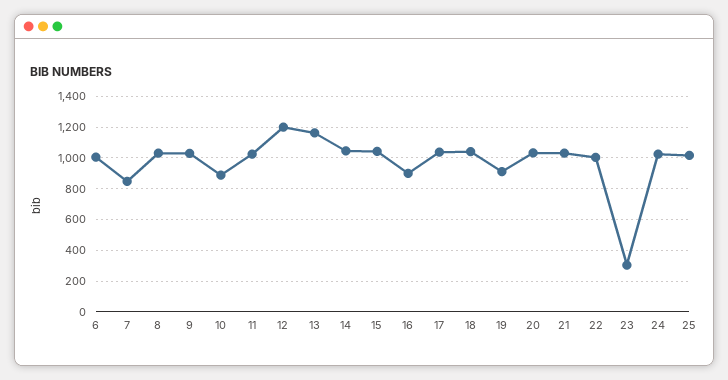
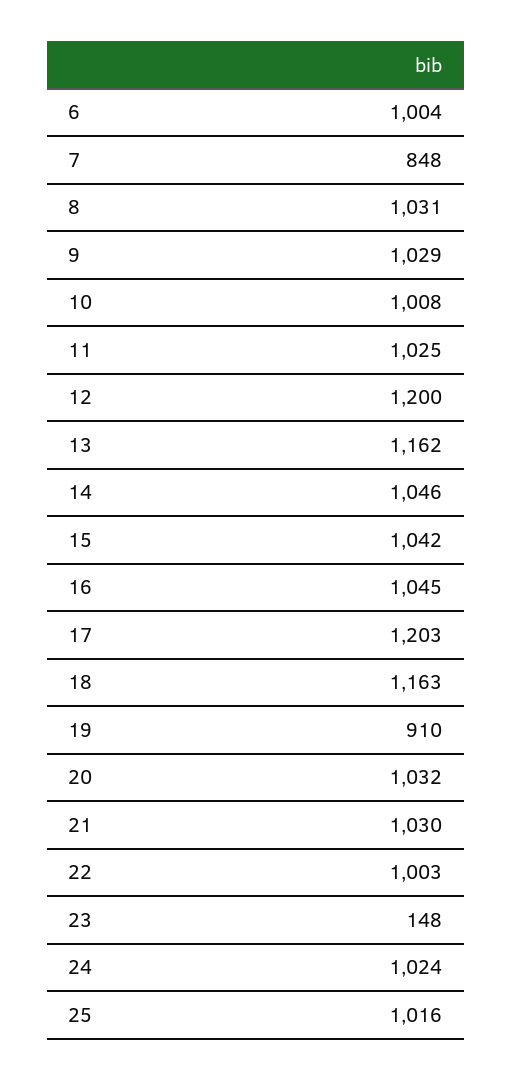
10: 900 -> 1008
16: 900 -> 1045
17: 1050 -> 1203
18: 1050 -> 1163
23: 300 -> 148

